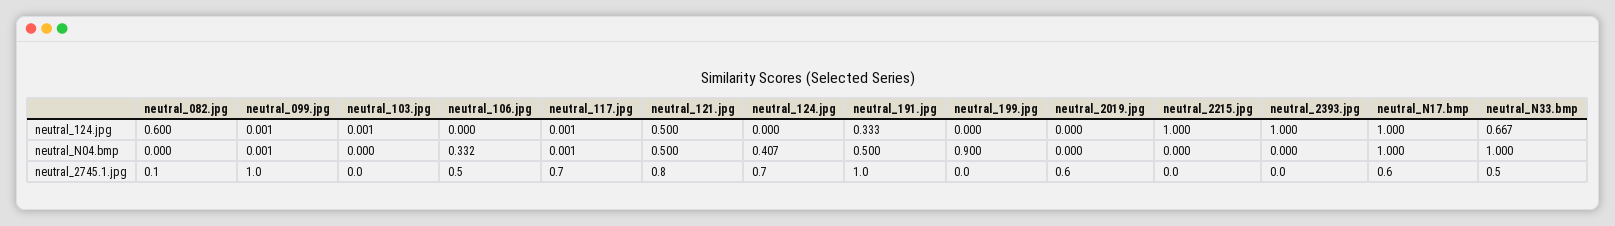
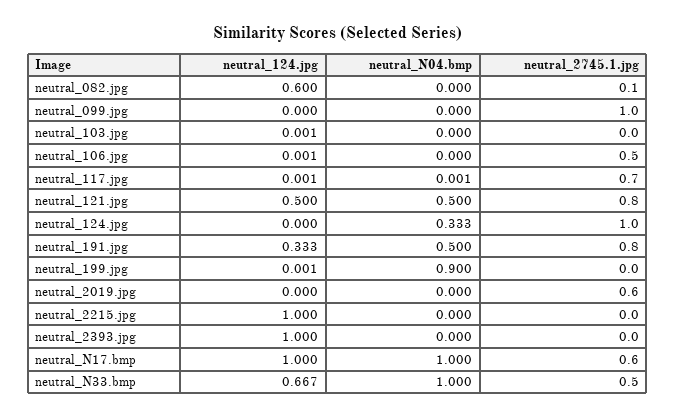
neutral_099.jpg, neutral_124.jpg: 0.001 -> 0
neutral_106.jpg, neutral_124.jpg: 0 -> 0.001
neutral_199.jpg, neutral_124.jpg: 0 -> 0.001
neutral_099.jpg, neutral_N04.bmp: 0.001 -> 0
neutral_106.jpg, neutral_N04.bmp: 0.332 -> 0
neutral_124.jpg, neutral_N04.bmp: 0.407 -> 0.333
neutral_124.jpg, neutral_2745.1.jpg: 0.7 -> 1
neutral_191.jpg, neutral_2745.1.jpg: 1 -> 0.8

